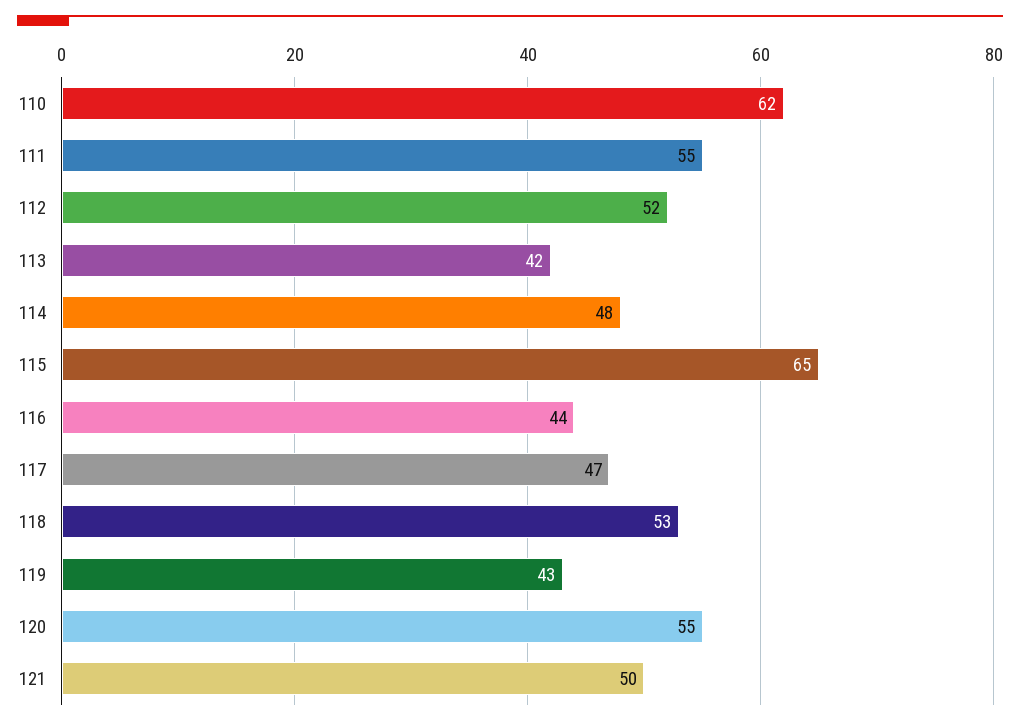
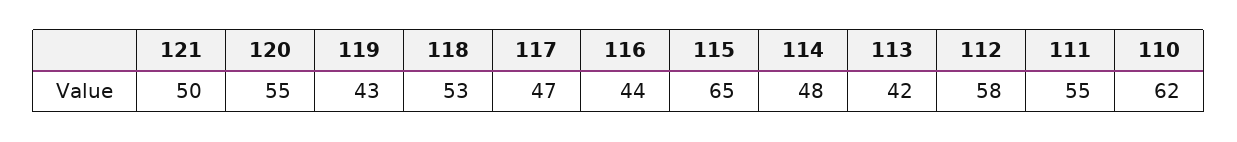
112: 52 -> 58

